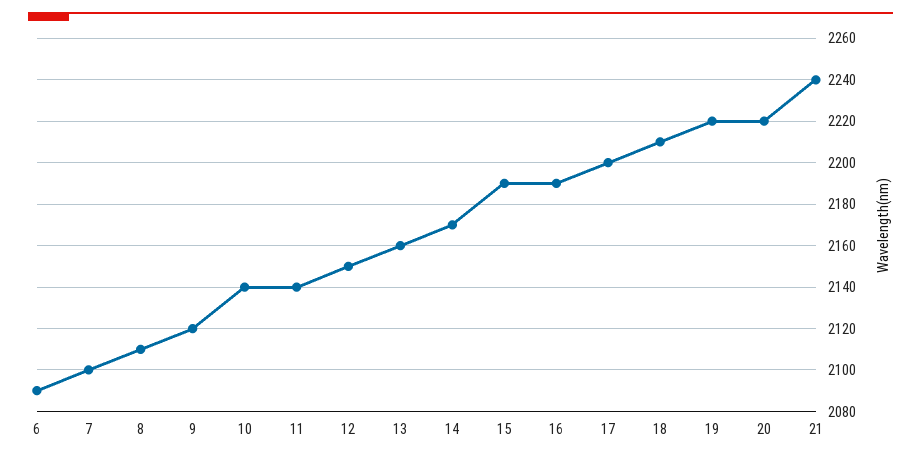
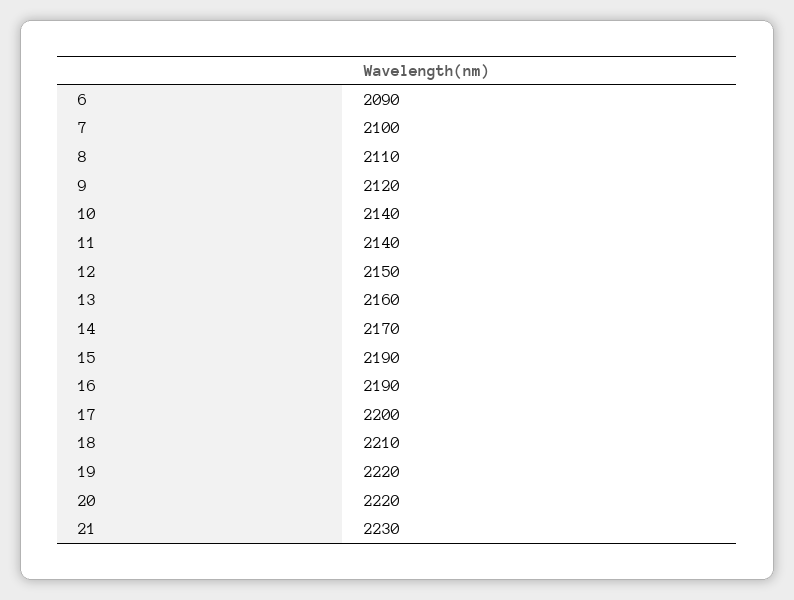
21: 2240 -> 2230

